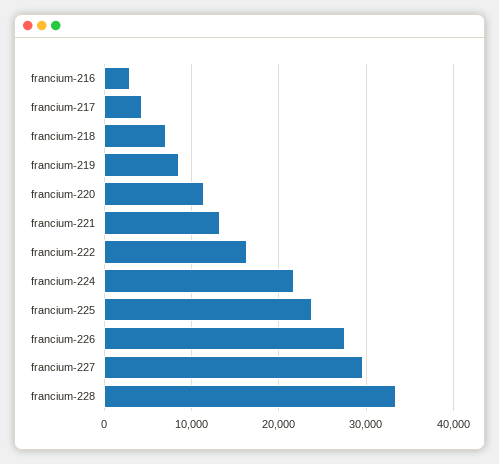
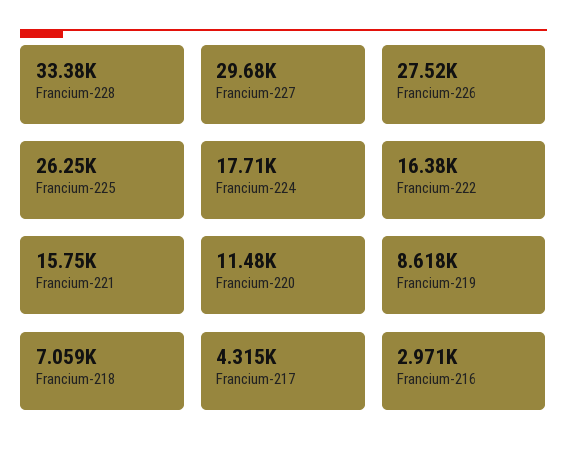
francium-221: 13000 -> 15750
francium-224: 22000 -> 17710
francium-225: 24000 -> 26250

